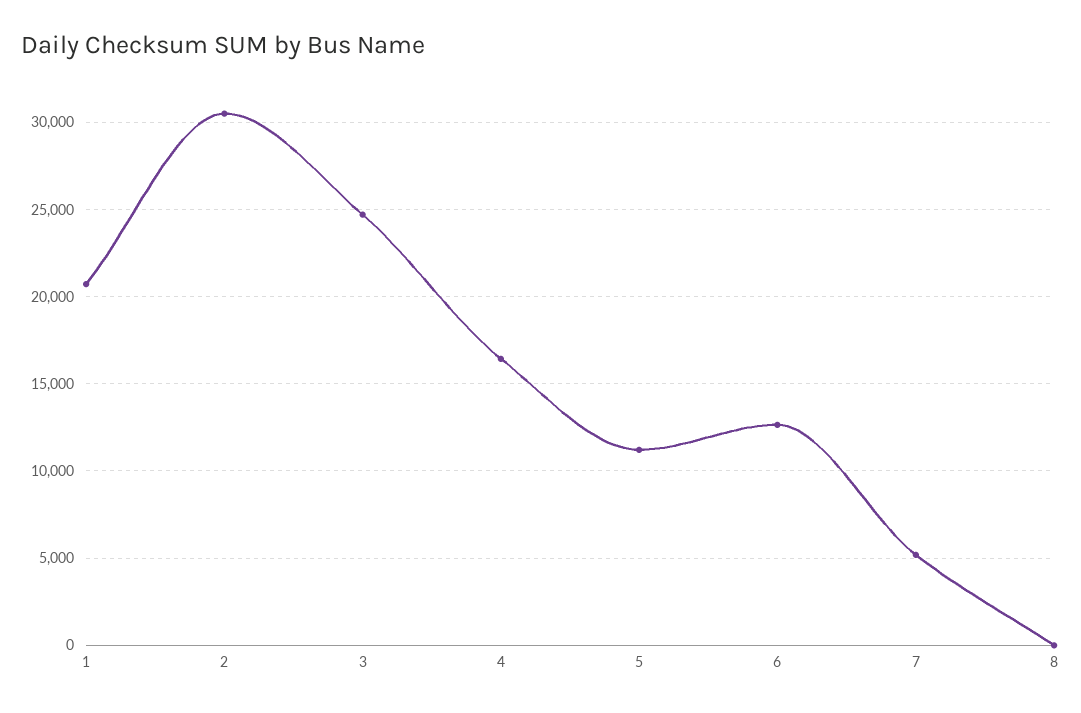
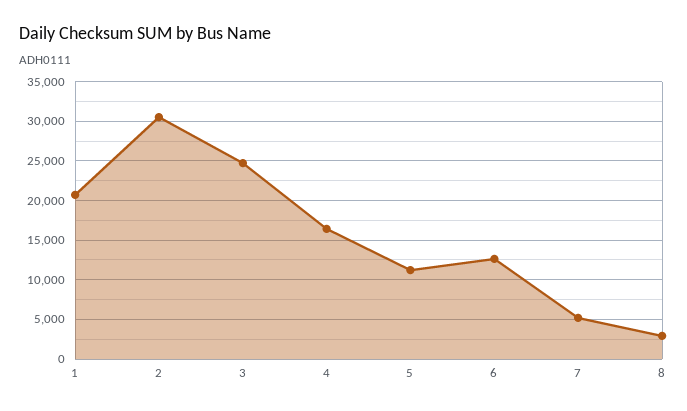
8: 0 -> 3000

